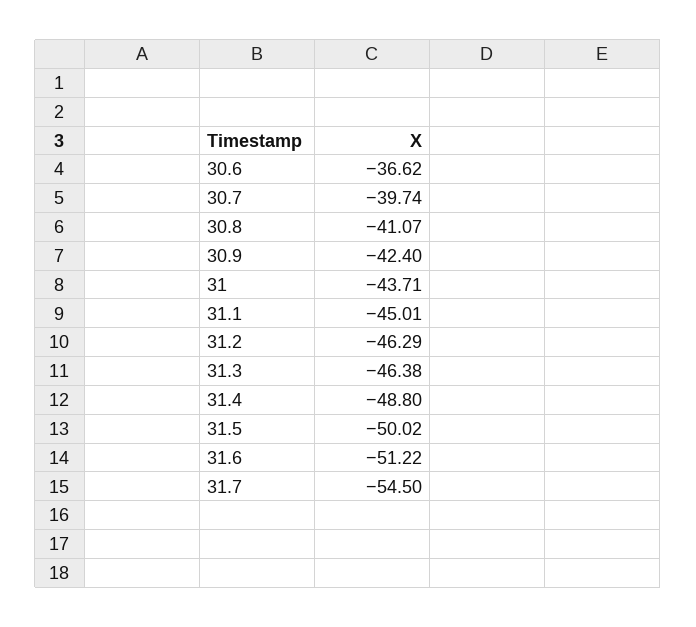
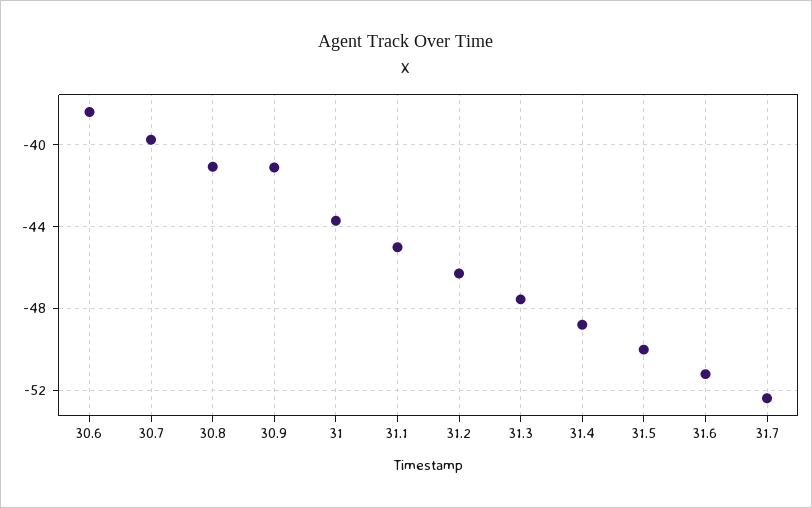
30.6: -36.62 -> -38.5
30.9: -42.4 -> -41
31.3: -46.38 -> -47.5
31.7: -54.5 -> -52.5

